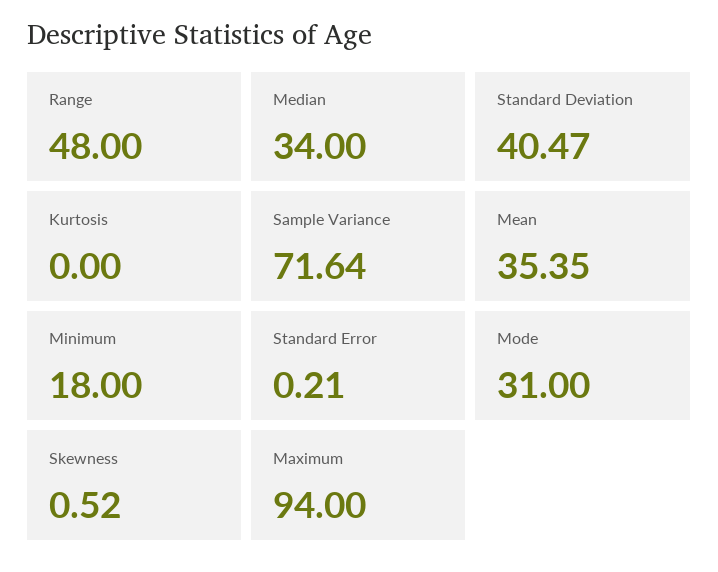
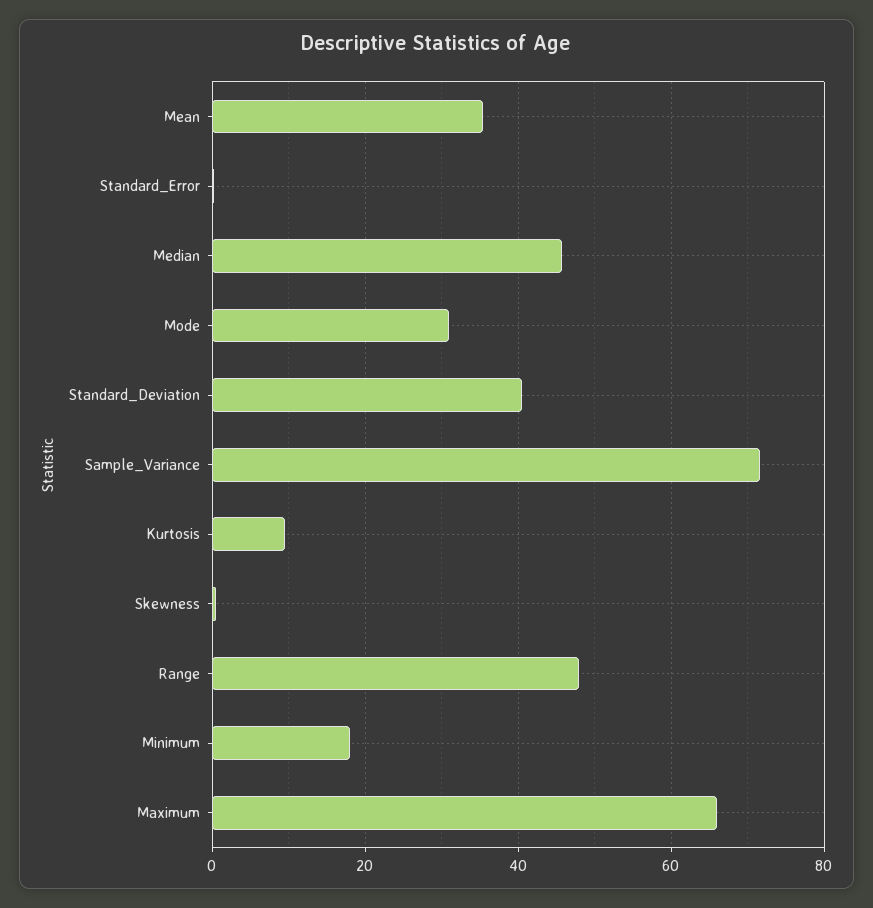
Median: 34 -> 46
Kurtosis: 0 -> 10
Maximum: 94 -> 66

